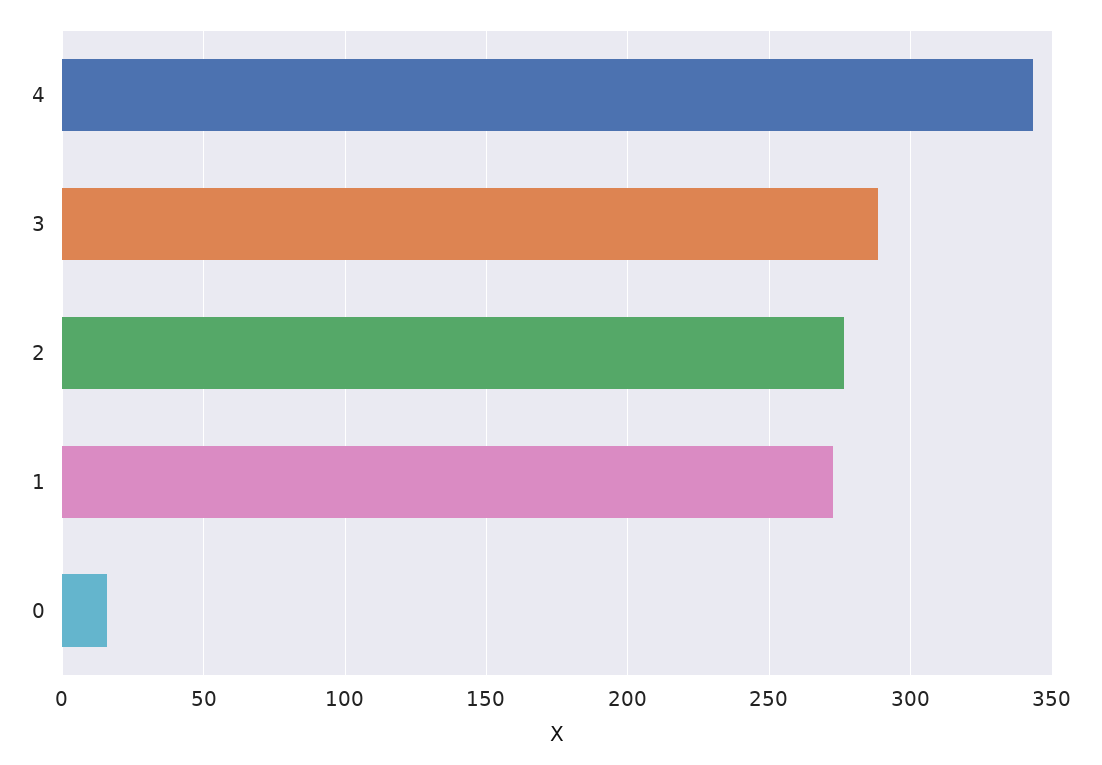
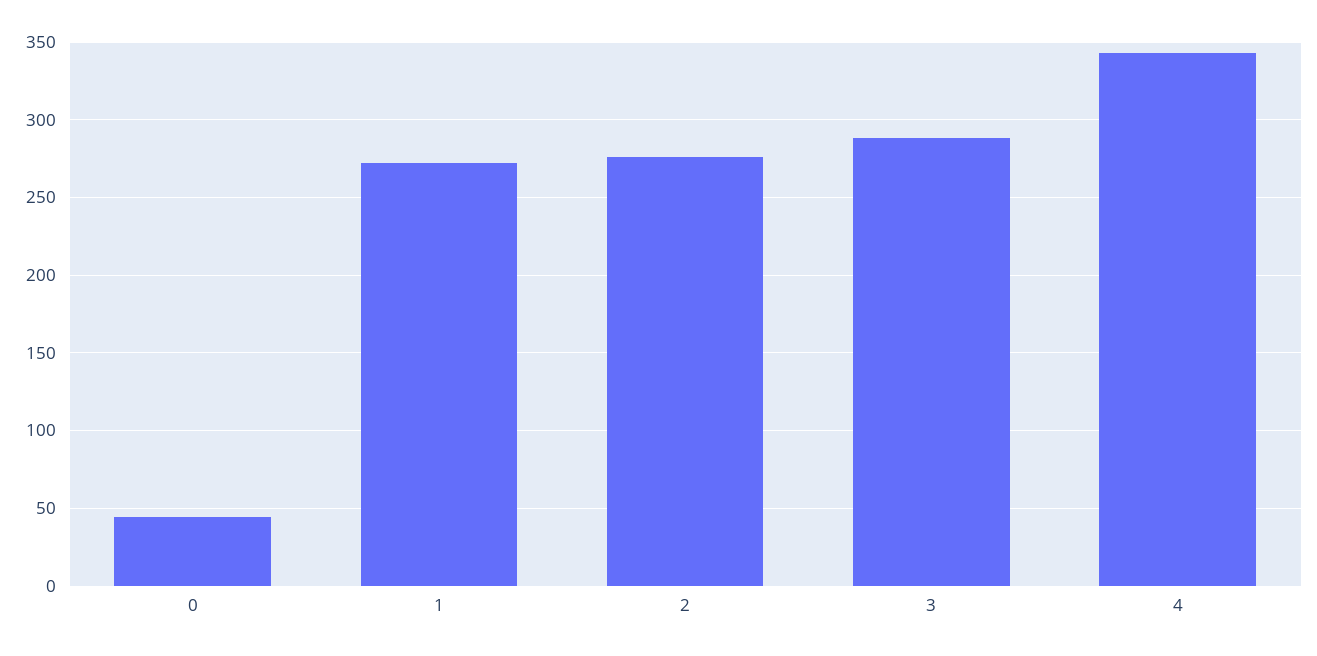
0: 15 -> 45

